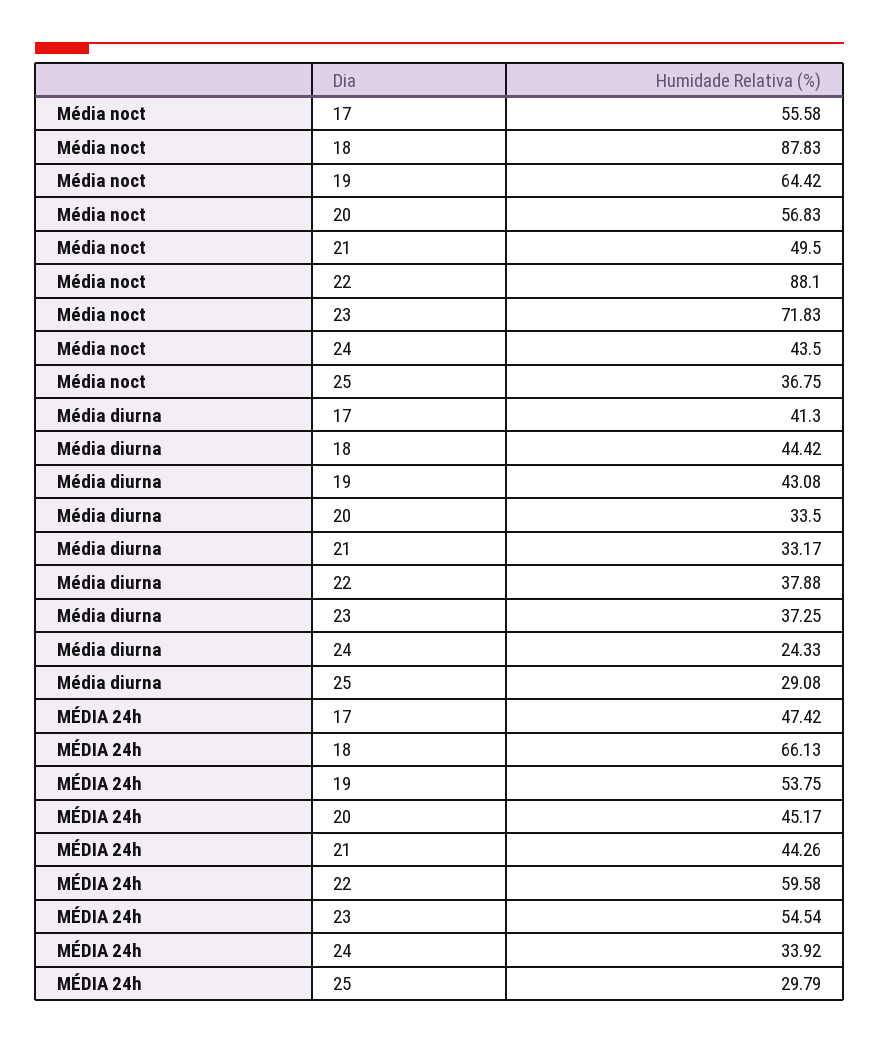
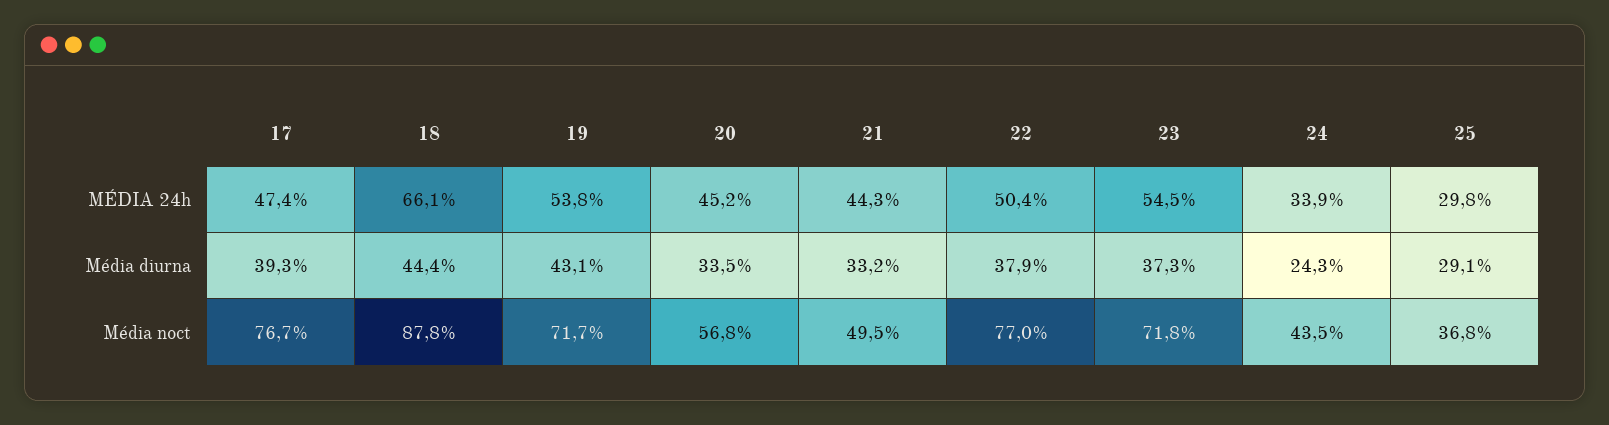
Média noct, 17: 55.58 -> 76.7
Média noct, 19: 64.42 -> 71.7
Média noct, 22: 88.1 -> 77
Média diurna, 17: 41.3 -> 39.3
MÉDIA 24h, 22: 59.58 -> 50.4

